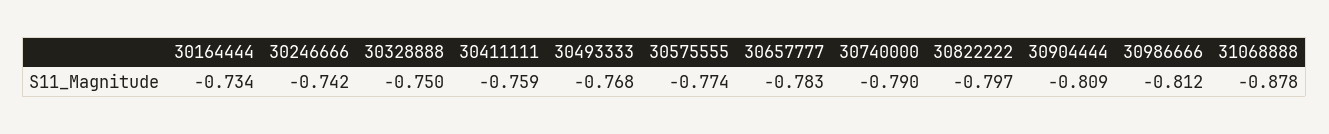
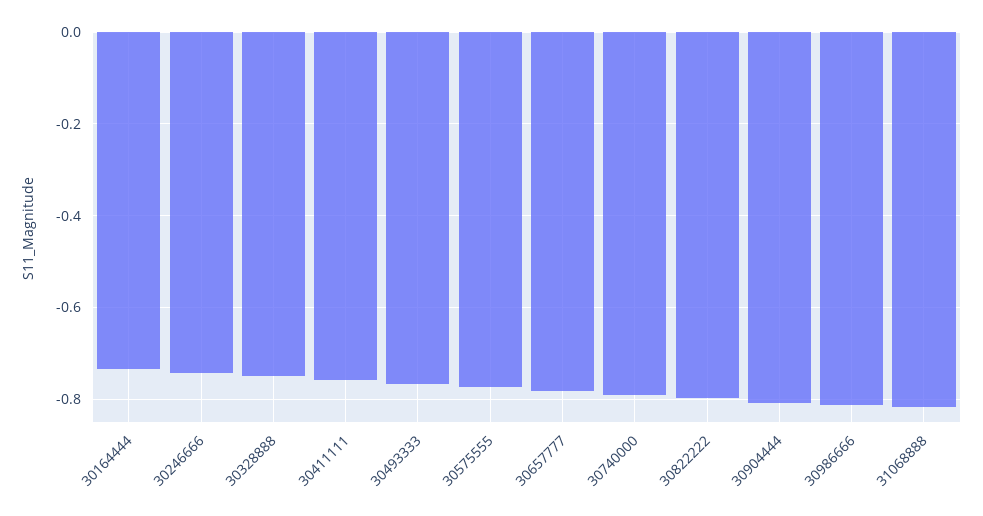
31068888: -0.878 -> -0.82

